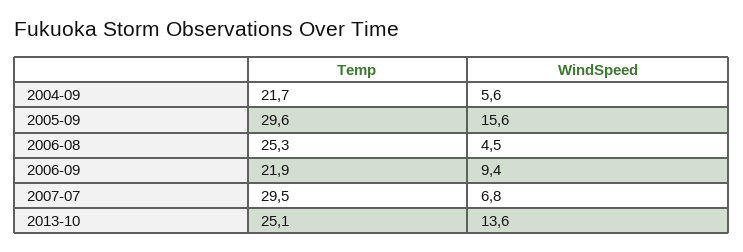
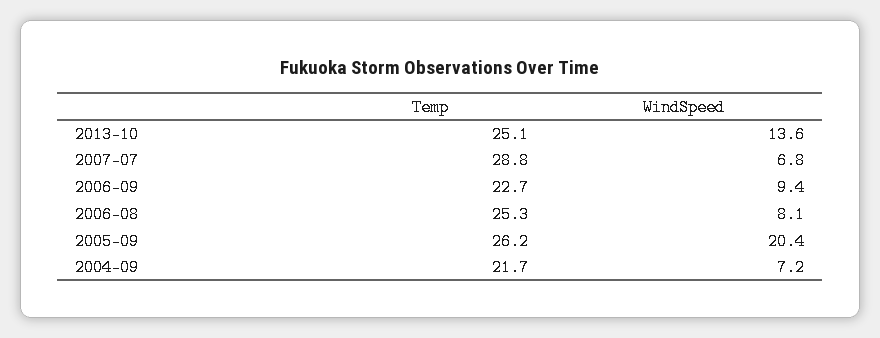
WindSpeed, 2004-09: 5.6 -> 7.2
Temp, 2005-09: 29.6 -> 26.2
WindSpeed, 2005-09: 15.6 -> 20.4
WindSpeed, 2006-08: 4.5 -> 8.1
Temp, 2006-09: 21.9 -> 22.7
Temp, 2007-07: 29.5 -> 28.8

